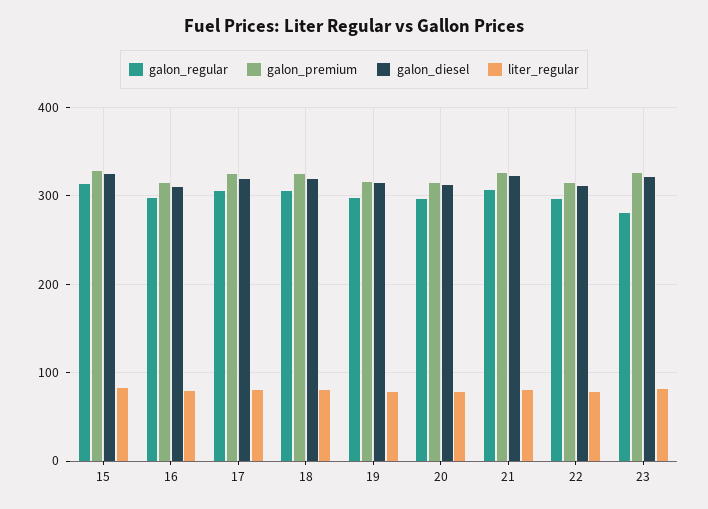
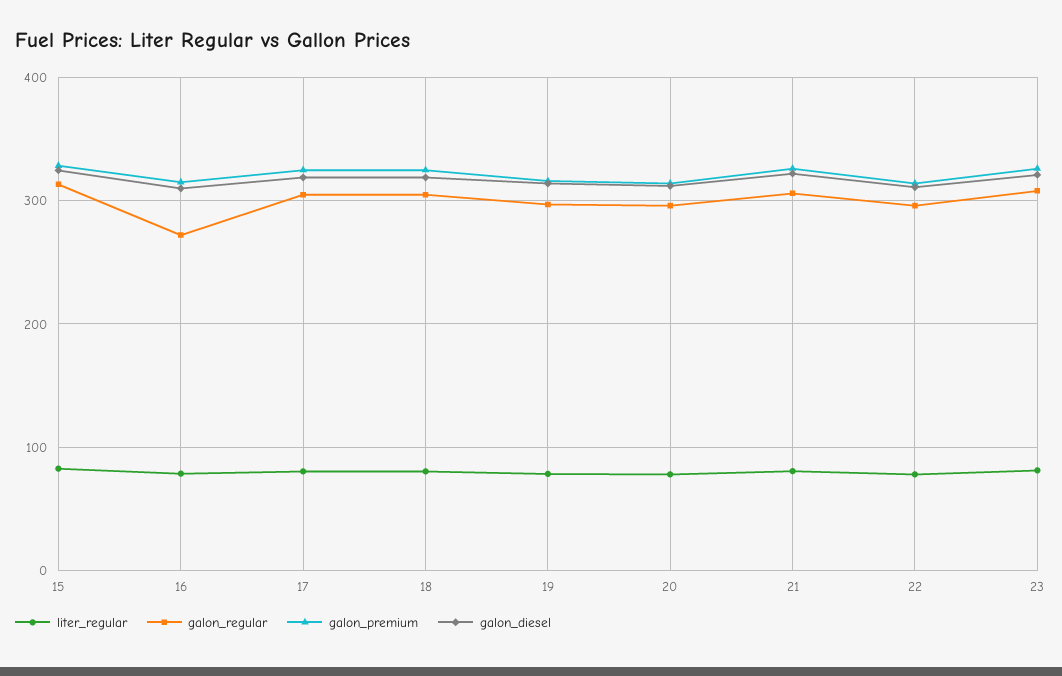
galon_regular, 16: 300 -> 270
galon_regular, 23: 280 -> 310

